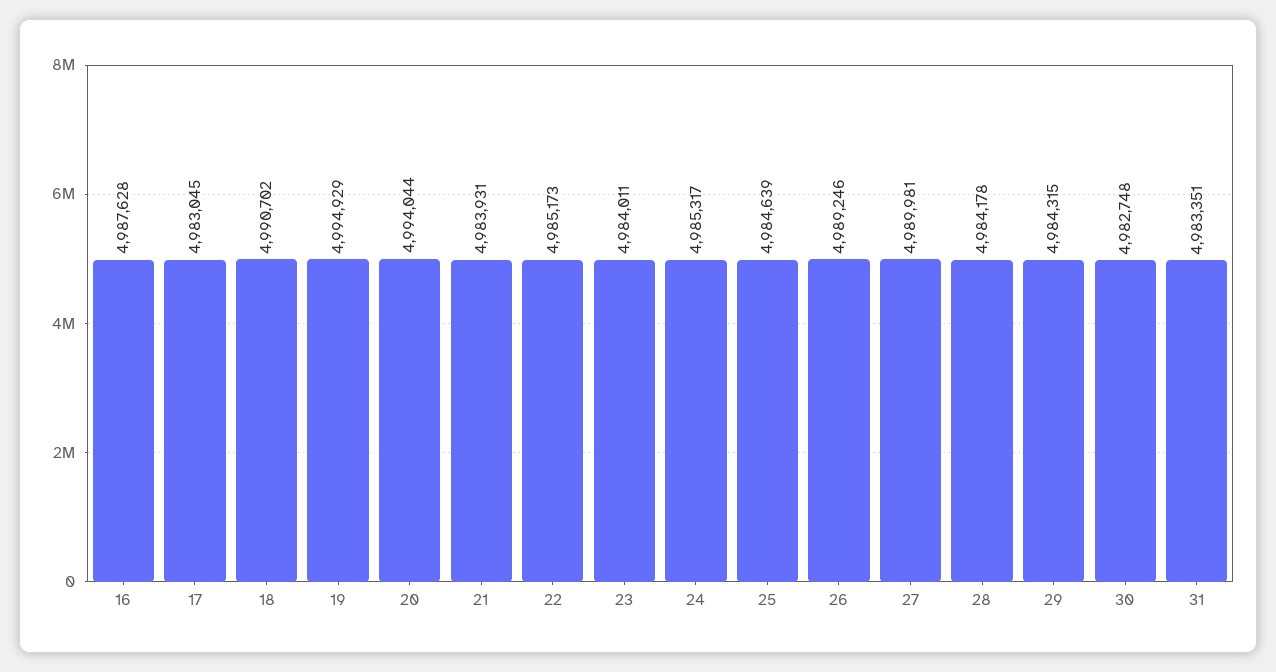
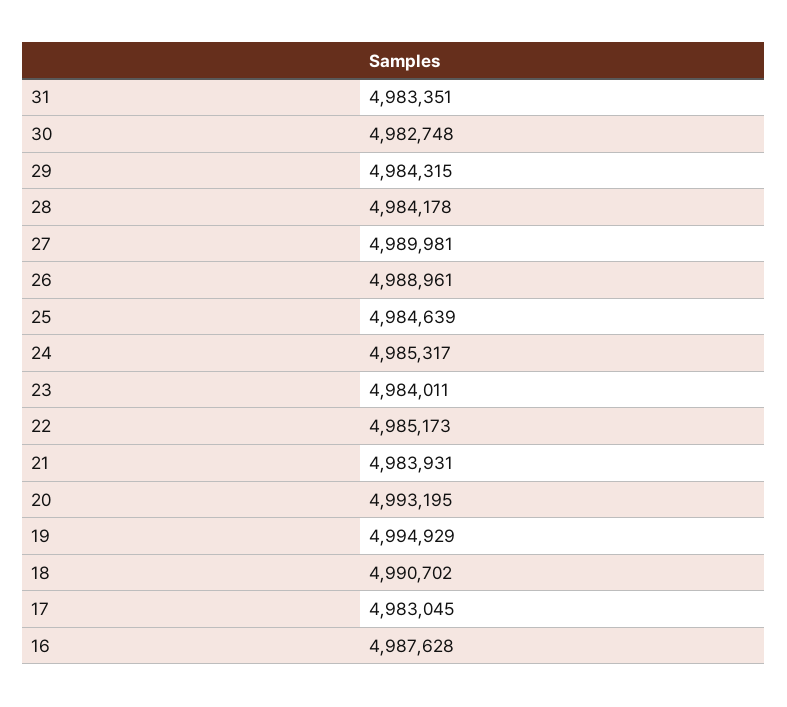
20: 4994044 -> 4993195
26: 4989246 -> 4988961

